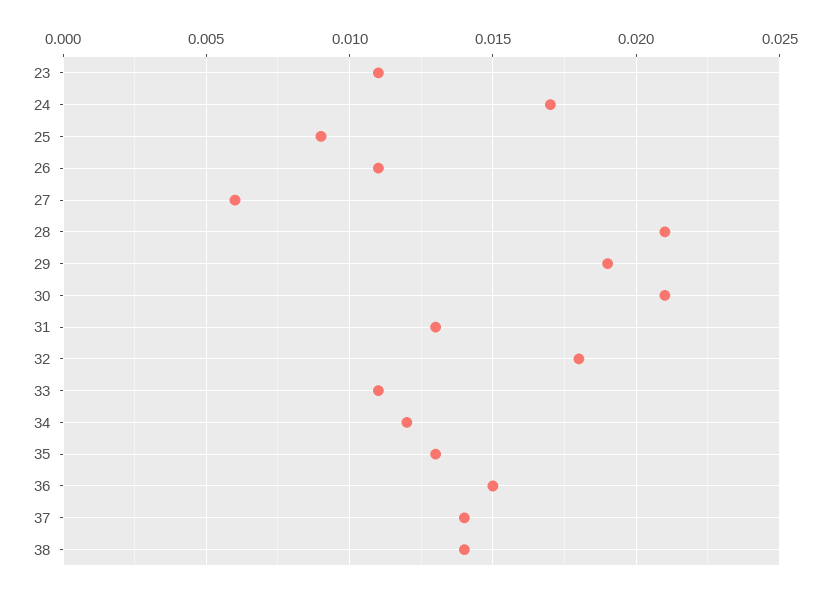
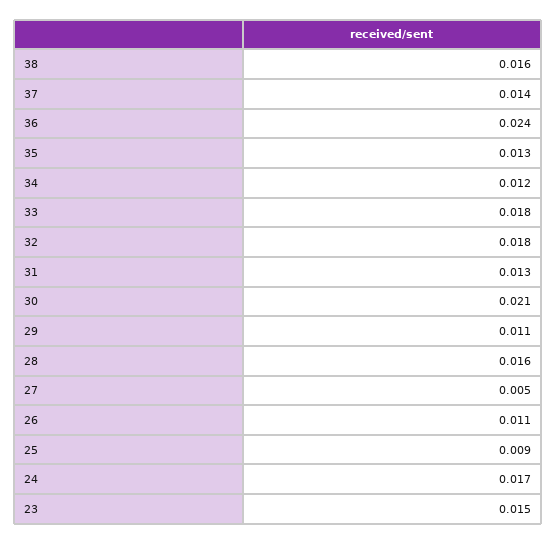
23: 0.011 -> 0.015
27: 0.006 -> 0.005
28: 0.021 -> 0.016
29: 0.019 -> 0.011
33: 0.011 -> 0.018
36: 0.015 -> 0.024
38: 0.014 -> 0.016

